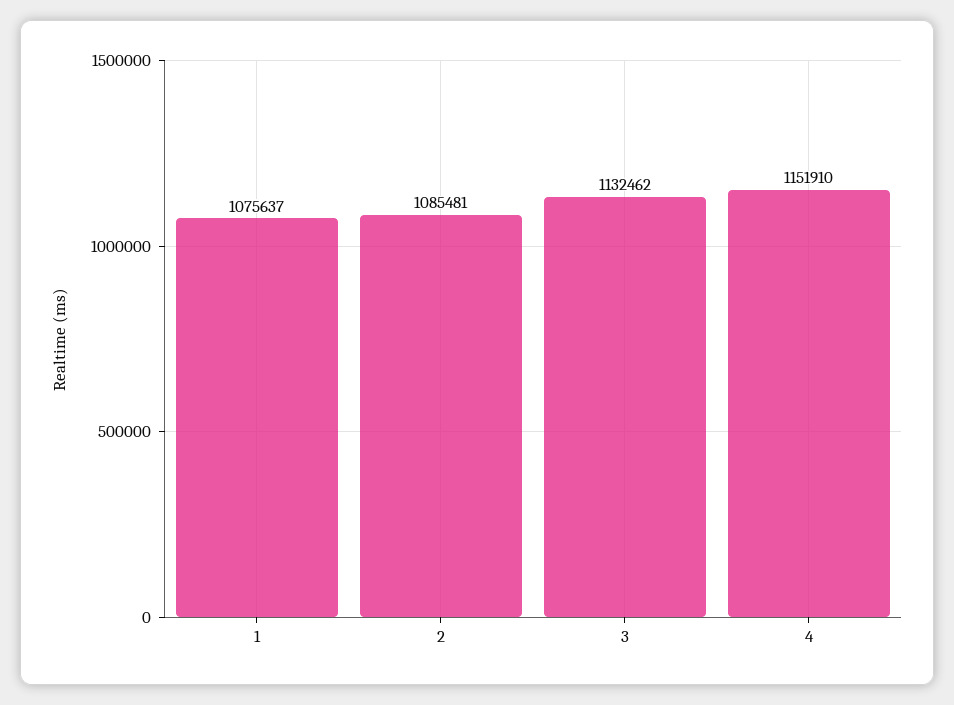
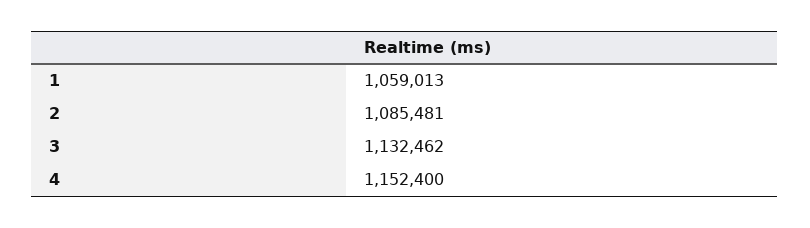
1: 1075637 -> 1059013
4: 1151910 -> 1152400

